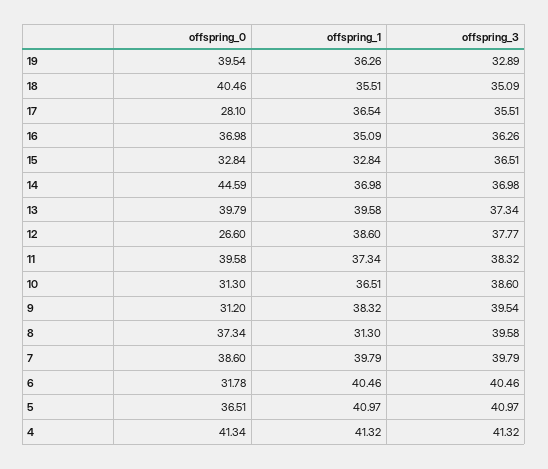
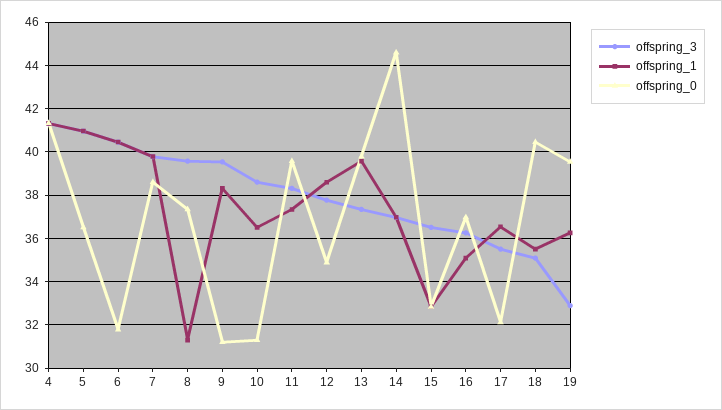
offspring_0, 17: 28.1 -> 32
offspring_0, 12: 26.6 -> 35

